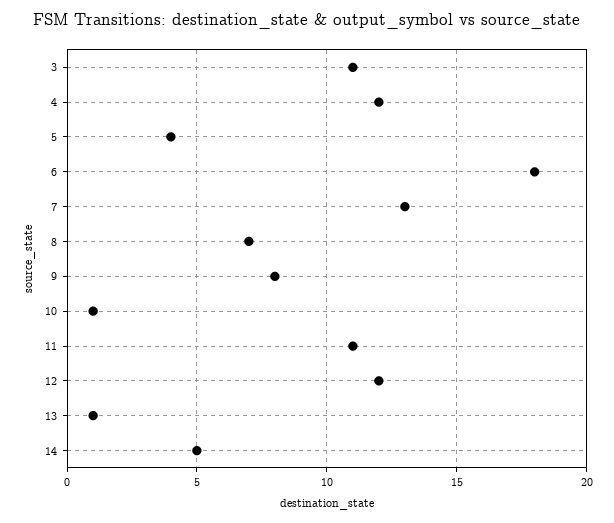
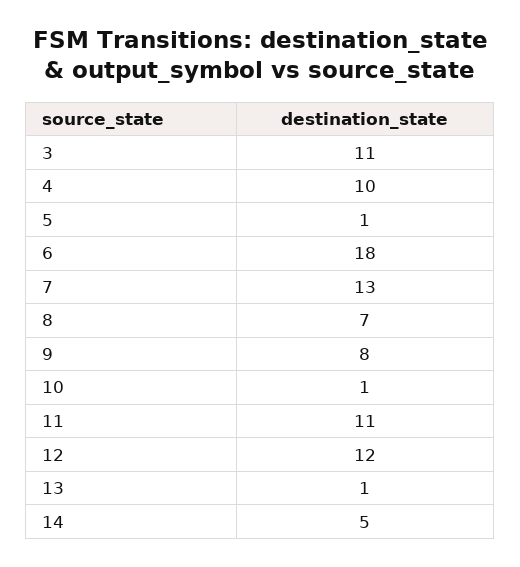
4: 12 -> 10
5: 4 -> 1

